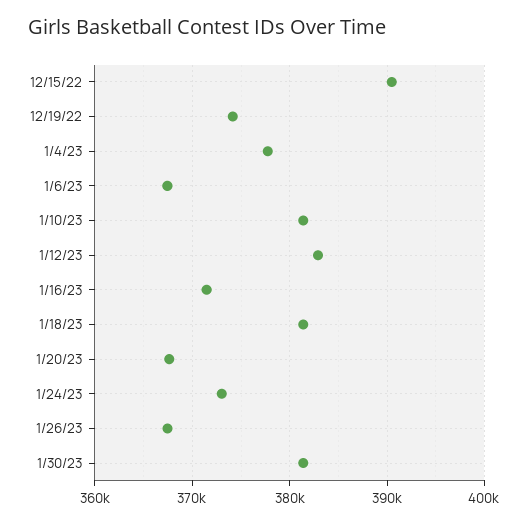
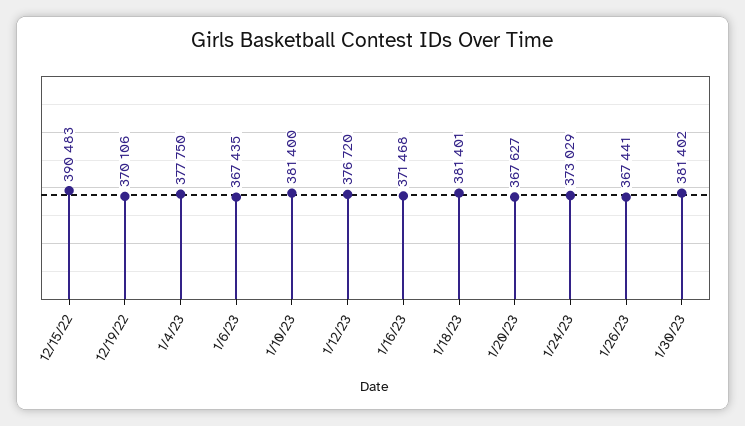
12/19/22: 374000 -> 370106
1/12/23: 383000 -> 376720

